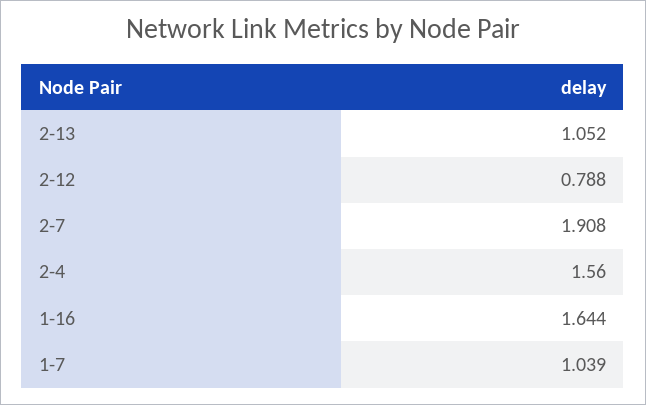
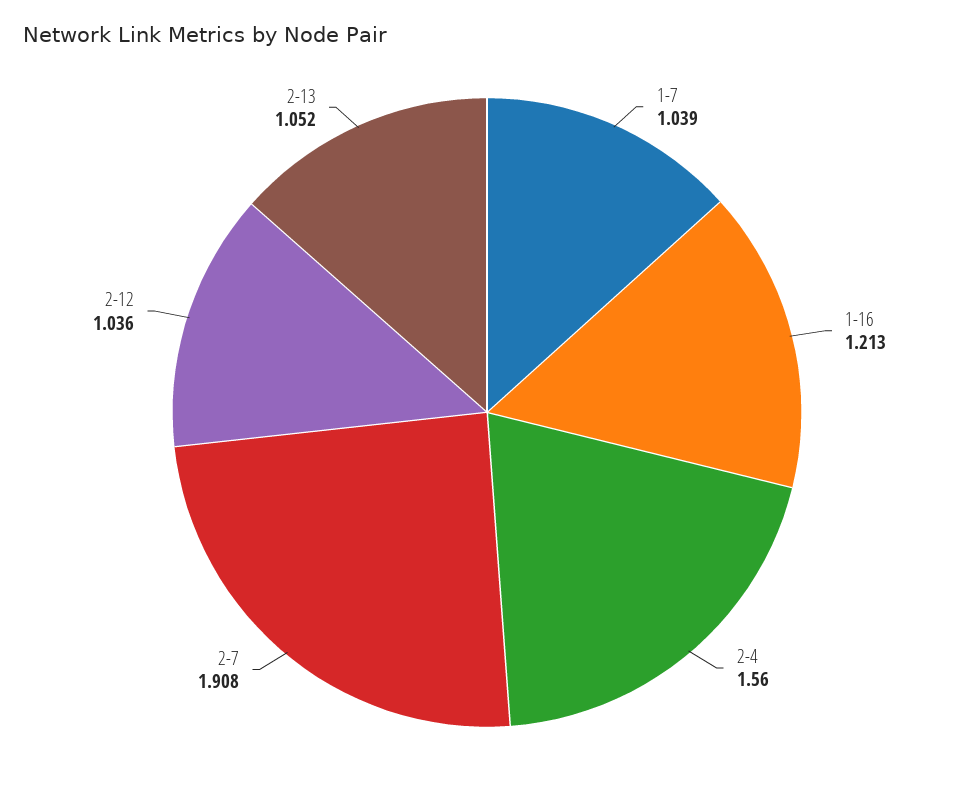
2-12: 0.788 -> 1.036
1-16: 1.644 -> 1.213

